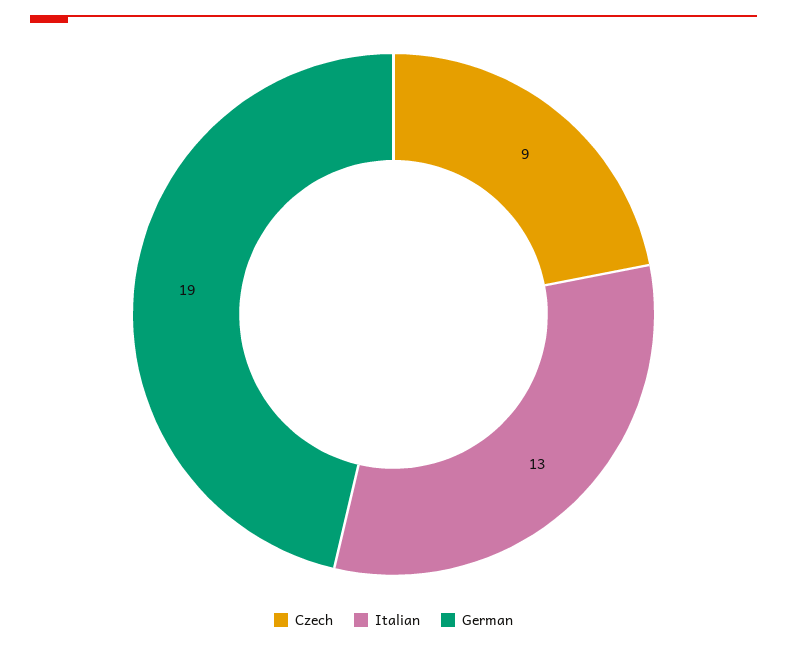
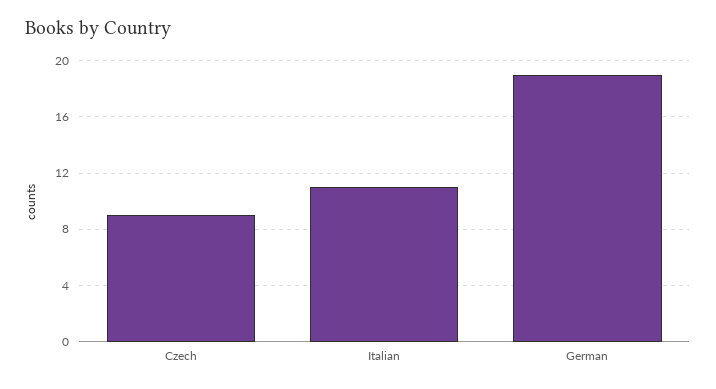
Italian: 13 -> 11

